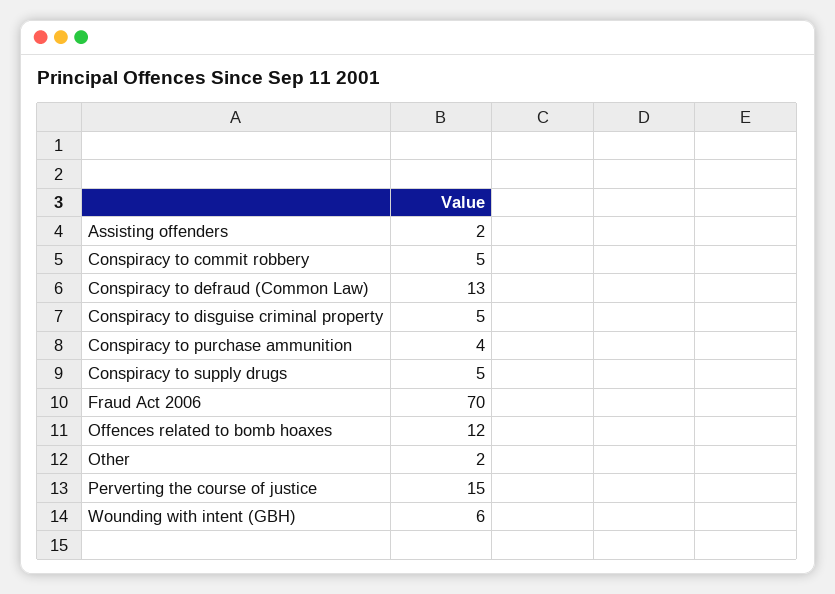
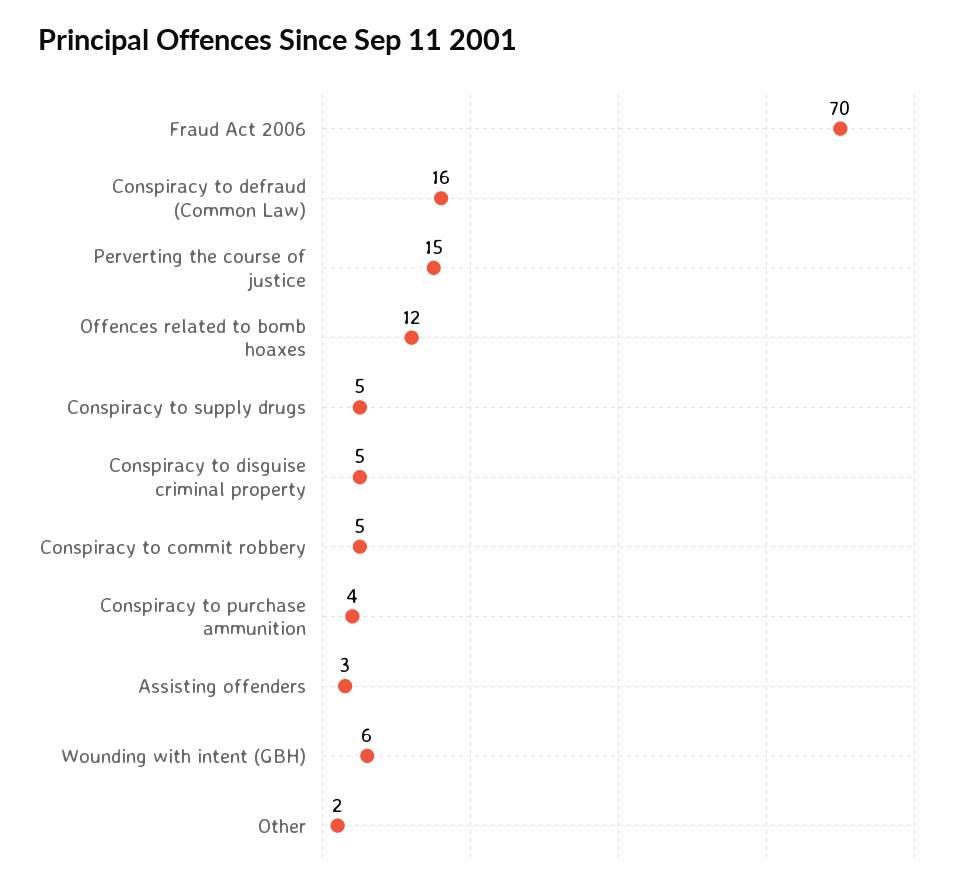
Assisting offenders: 2 -> 3
Conspiracy to defraud (Common Law): 13 -> 16

